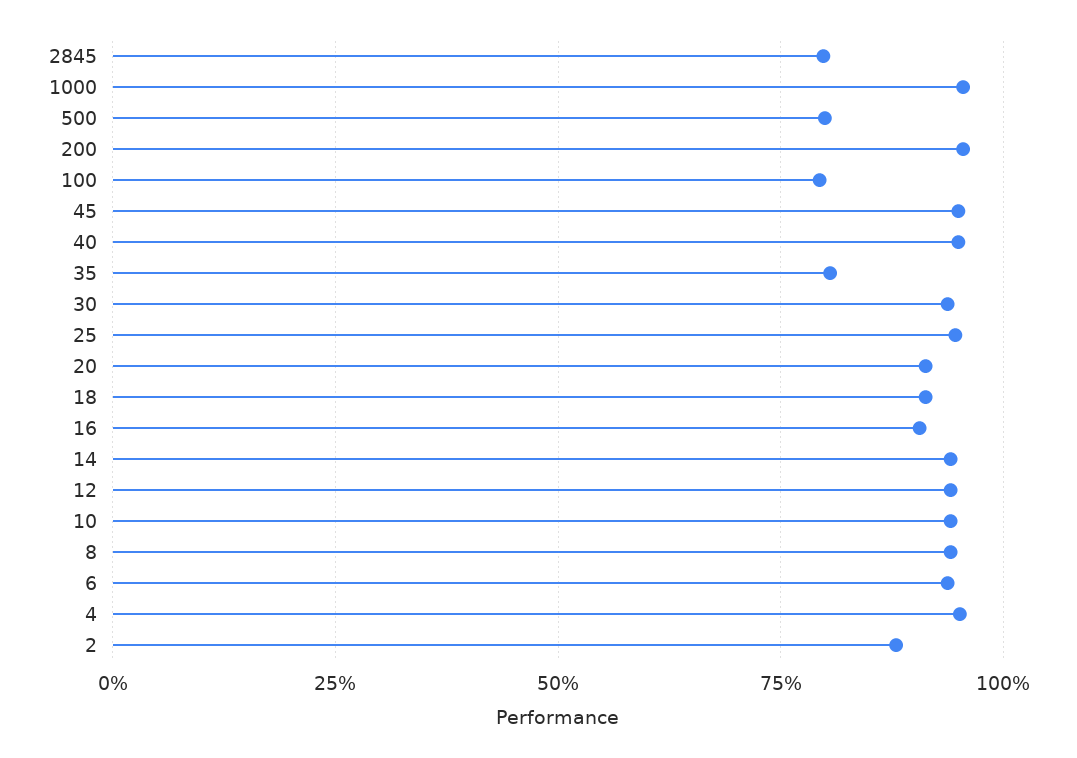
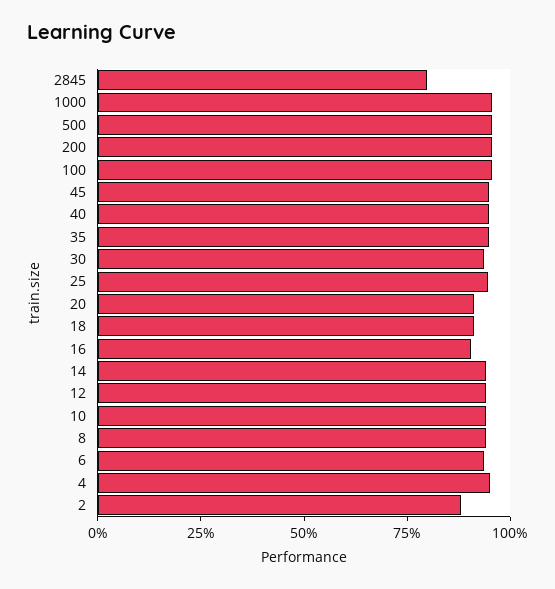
500: 80 -> 95
100: 80 -> 95
35: 80 -> 95

